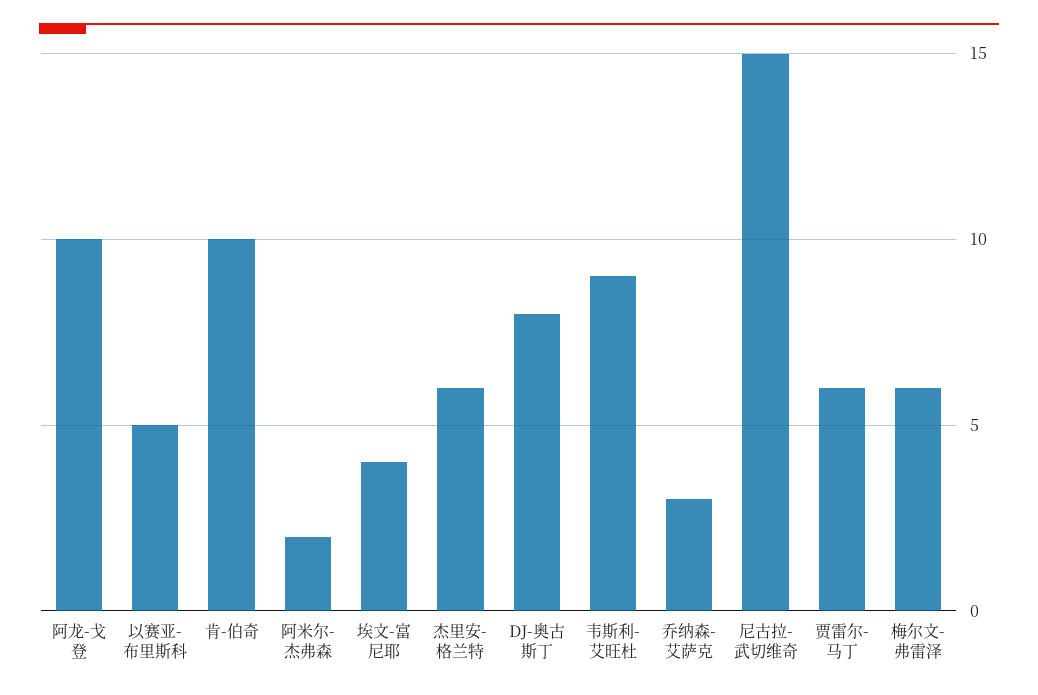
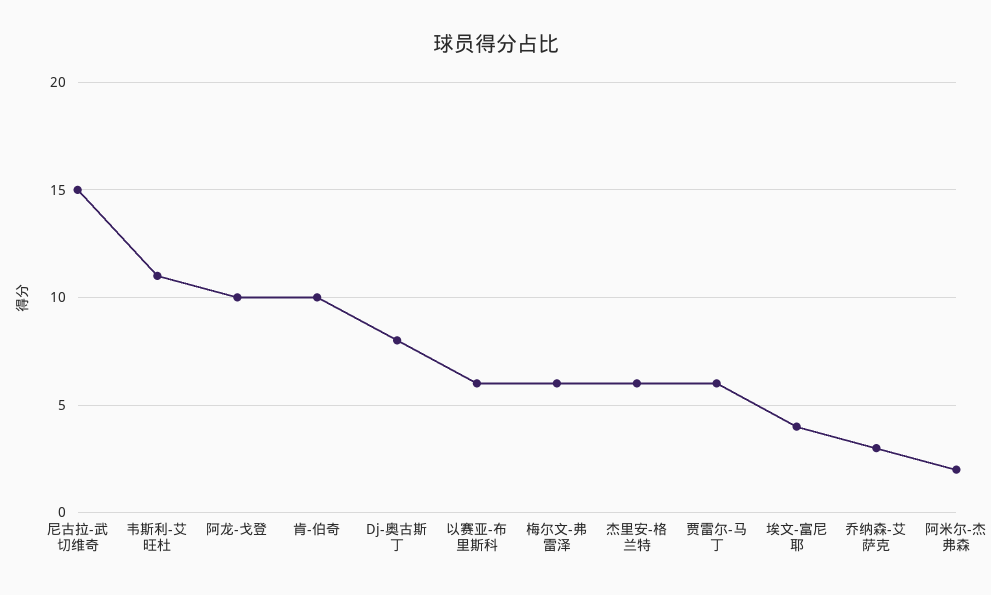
以赛亚-布里斯科: 5 -> 6
韦斯利-艾旺杜: 9 -> 11

